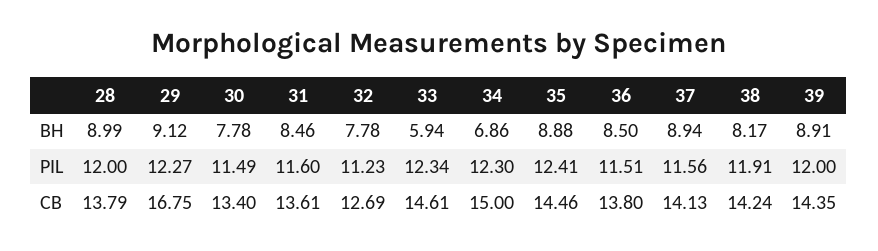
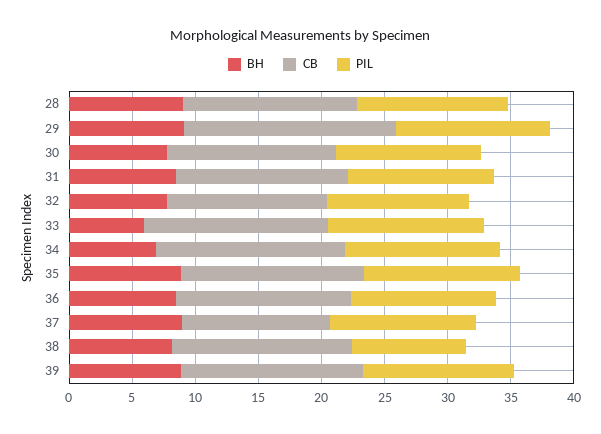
PIL, 38: 11.91 -> 9
CB, 37: 14.13 -> 12

